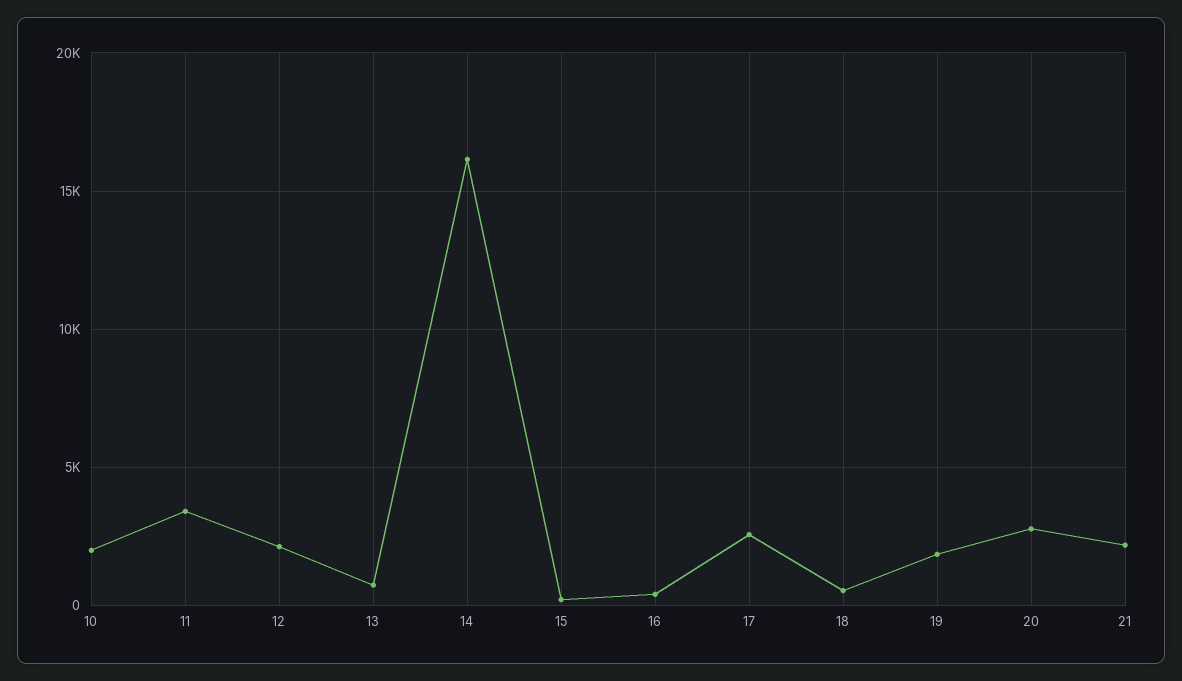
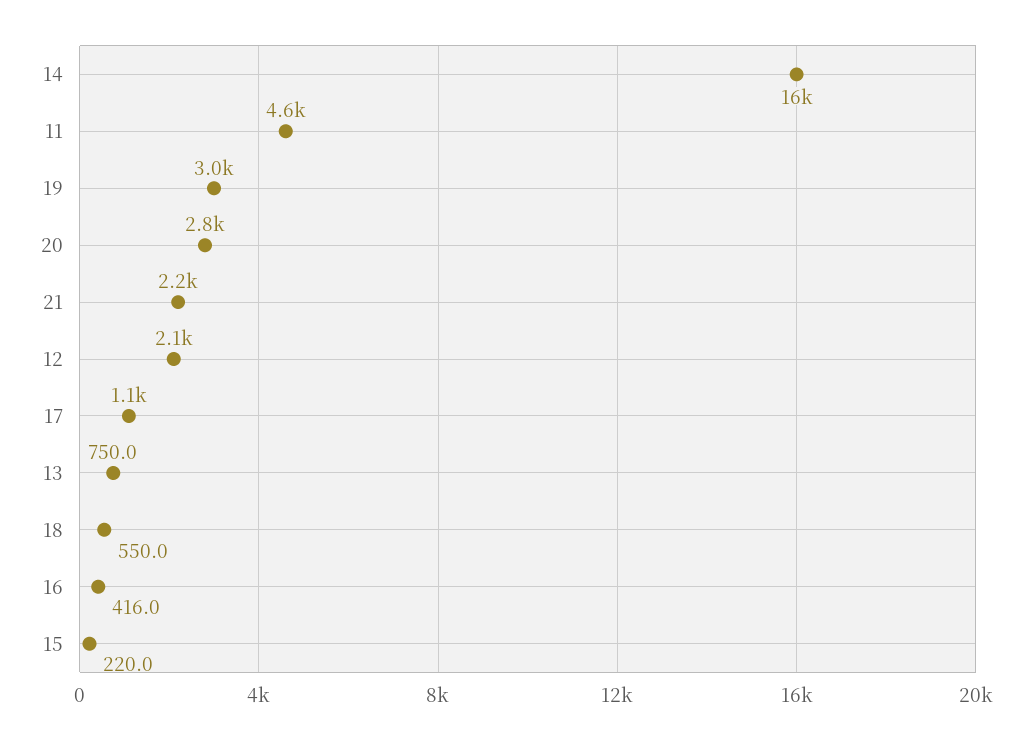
10: 2000 -> none
11: 3500 -> 4600
17: 2500 -> 1100
19: 2000 -> 3000

